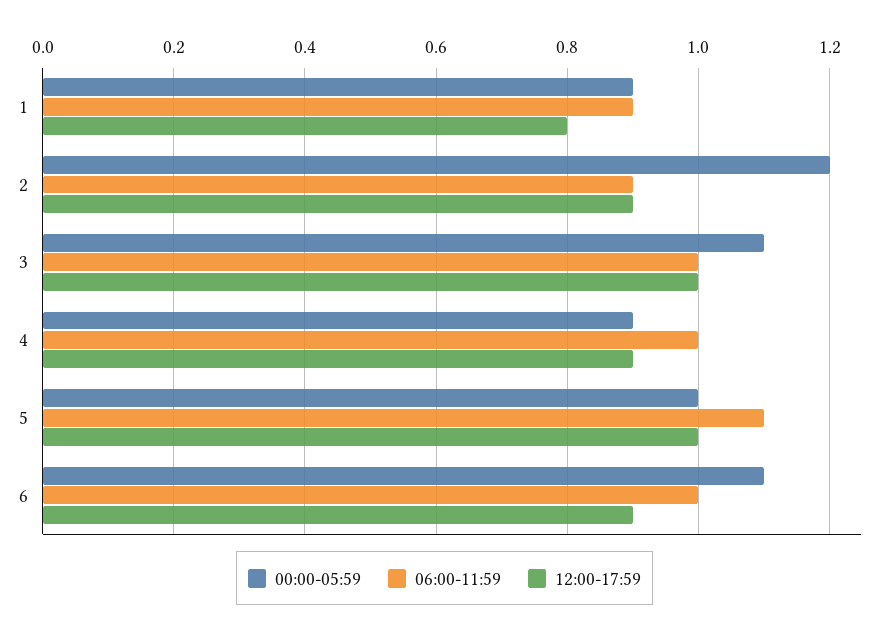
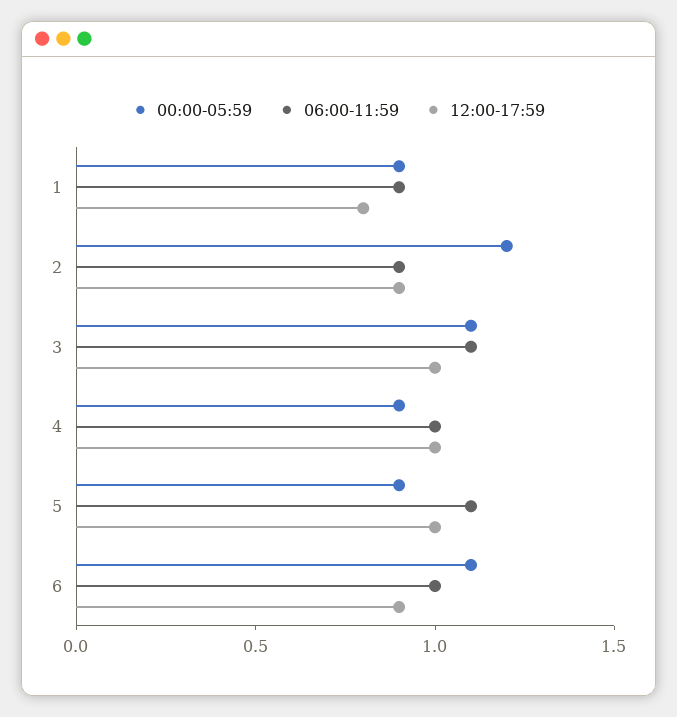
06:00-11:59, 3: 1 -> 1.1
12:00-17:59, 4: 0.9 -> 1
00:00-05:59, 5: 1 -> 0.9

